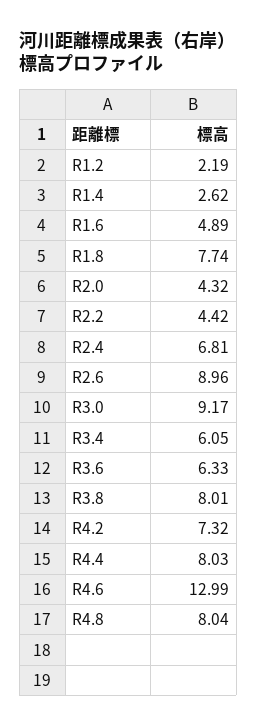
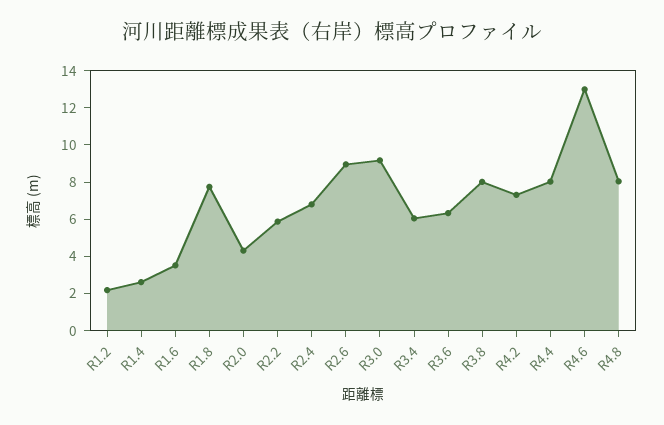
R1.6: 4.89 -> 3.5
R2.2: 4.42 -> 6

